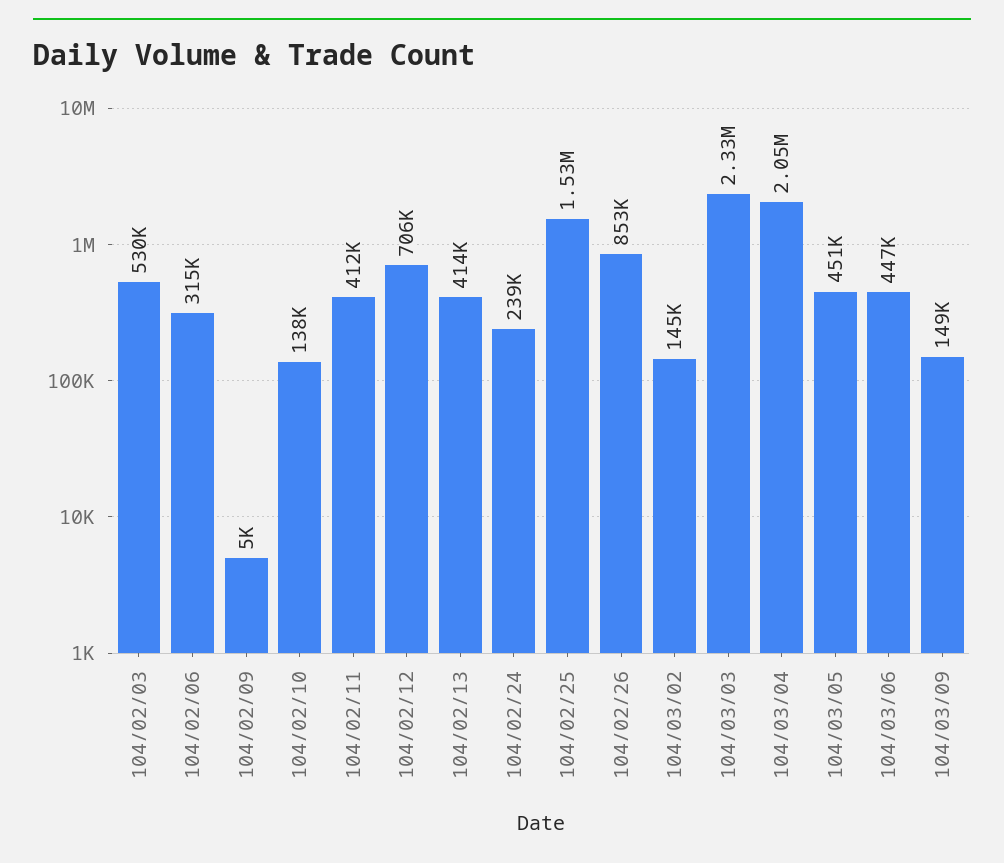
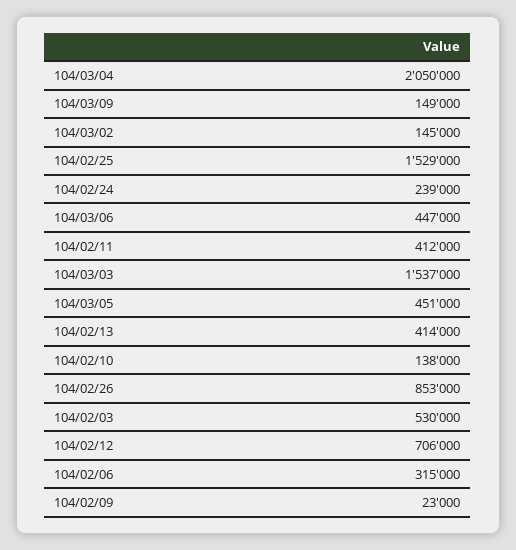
104/02/09: 5000 -> 23000
104/03/03: 2330000 -> 1537000

